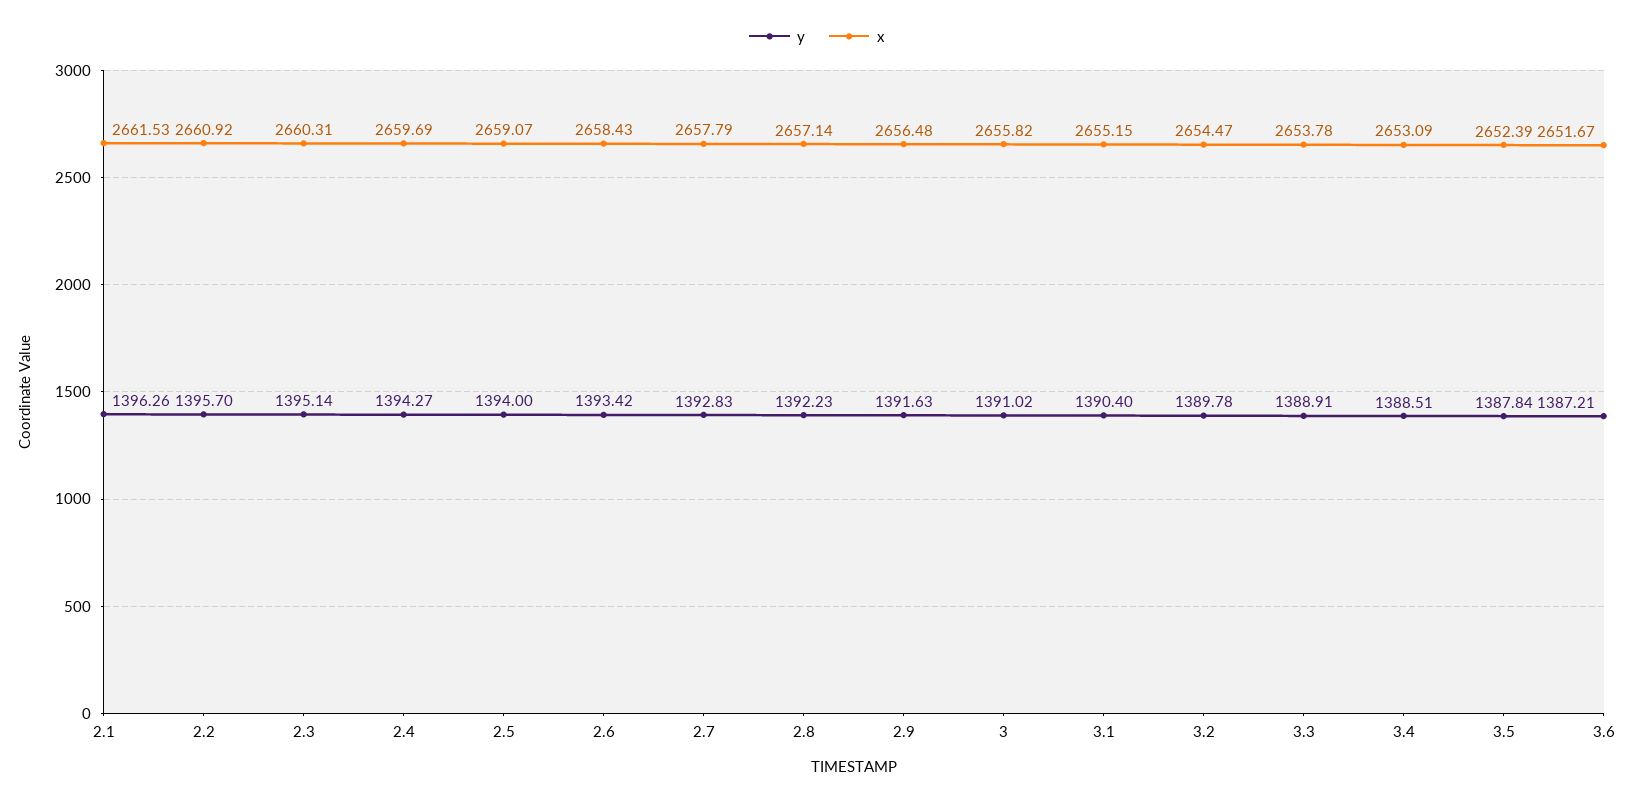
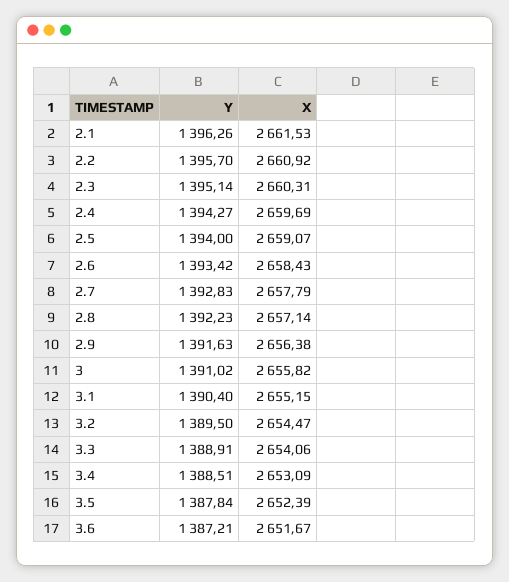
x, 2.9: 2656.48 -> 2656.38
y, 3.2: 1389.78 -> 1389.5
x, 3.3: 2653.78 -> 2654.06

